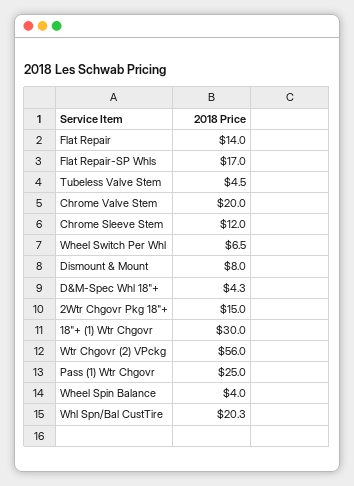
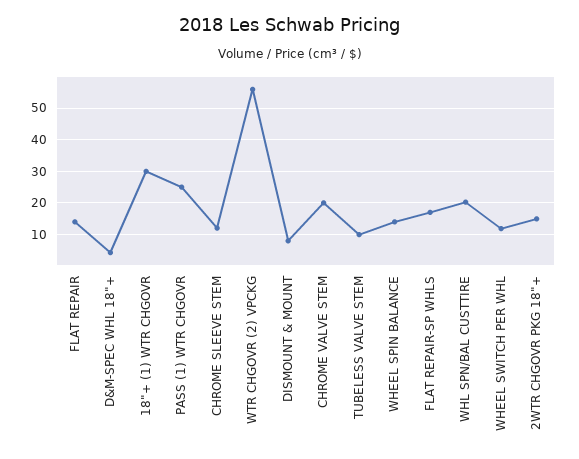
Tubeless Valve Stem: 4.5 -> 10
Wheel Switch Per Whl: 6.5 -> 12
Wheel Spin Balance: 4 -> 14

